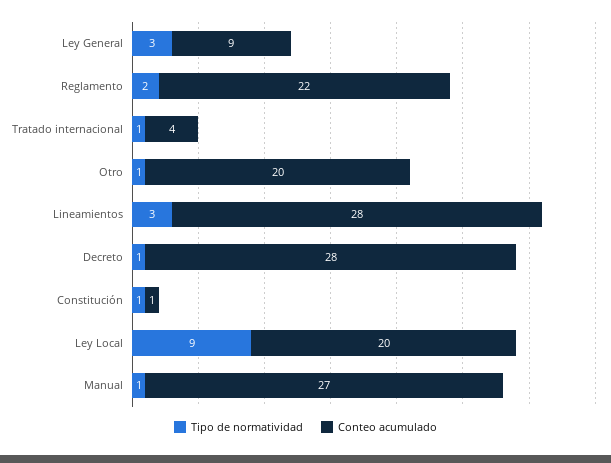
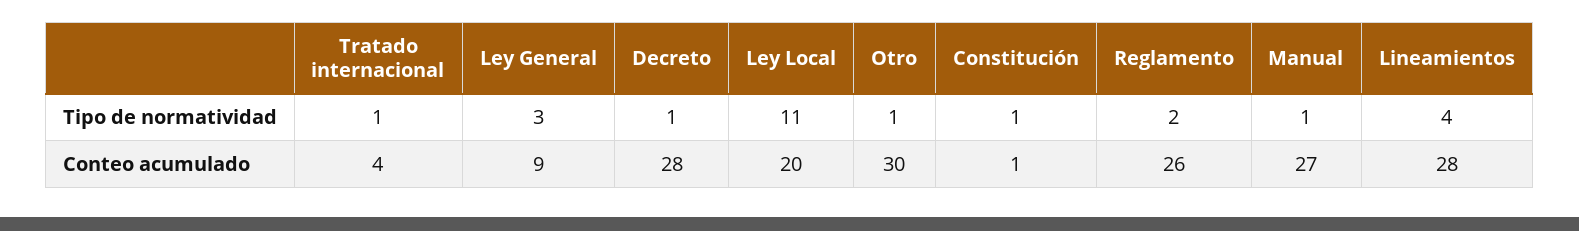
Conteo acumulado, Reglamento: 22 -> 26
Conteo acumulado, Otro: 20 -> 30
Tipo de normatividad, Lineamientos: 3 -> 4
Tipo de normatividad, Ley Local: 9 -> 11

